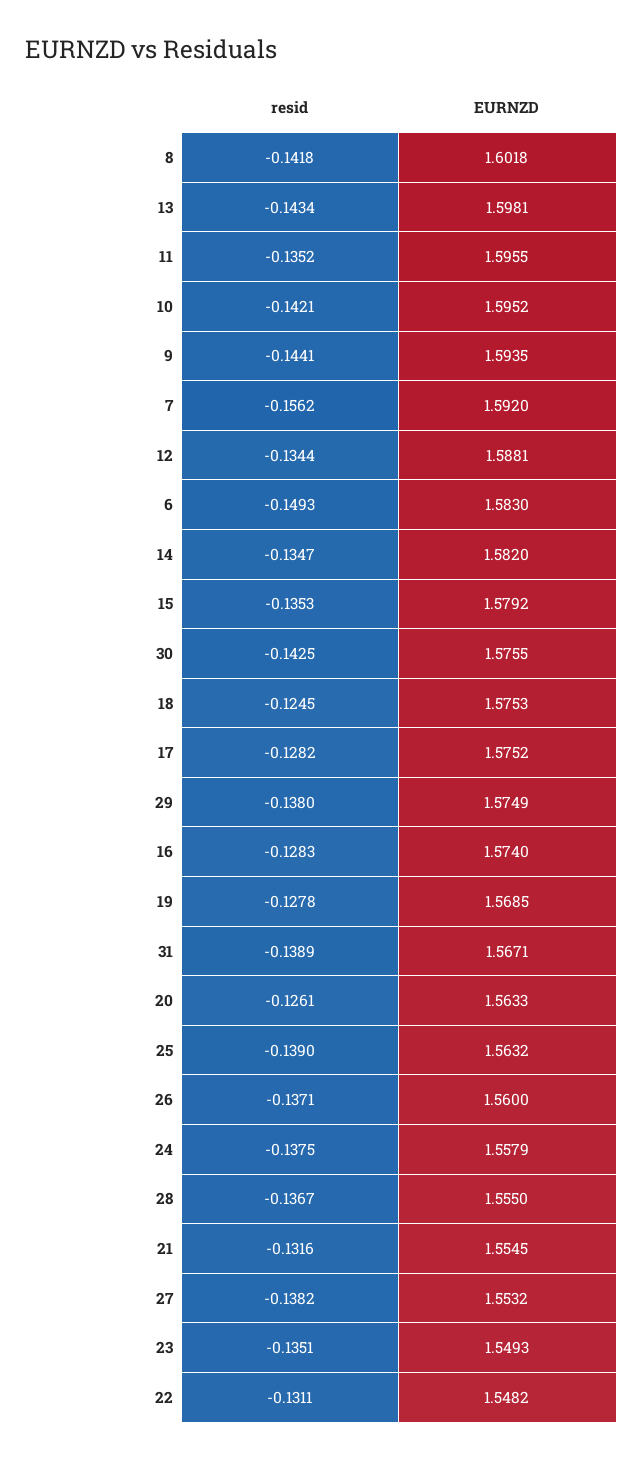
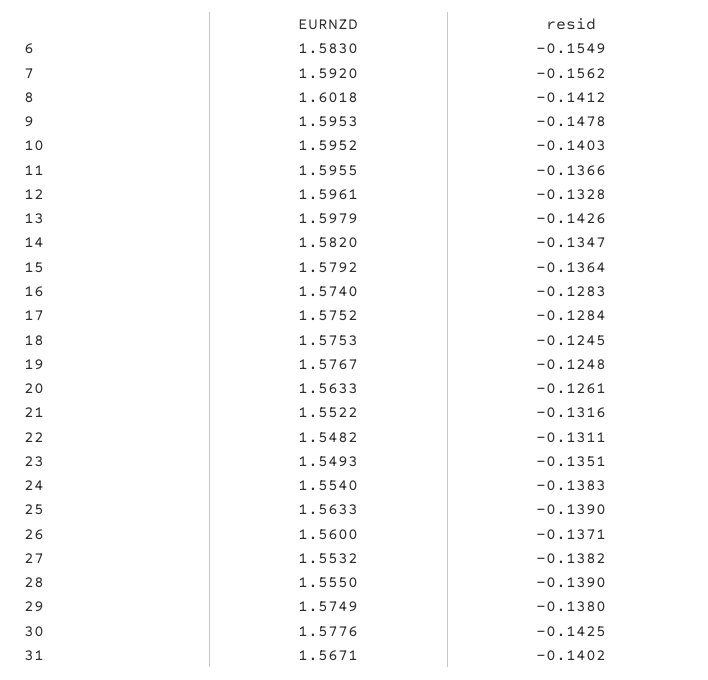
resid, 8: -0.1418 -> -0.1412
resid, 13: -0.1434 -> -0.1426
EURNZD, 13: 1.5981 -> 1.5979
resid, 11: -0.1352 -> -0.1366
resid, 10: -0.1421 -> -0.1403
resid, 9: -0.1441 -> -0.1478
EURNZD, 9: 1.5935 -> 1.5953
resid, 12: -0.1344 -> -0.1328
EURNZD, 12: 1.5881 -> 1.5961
resid, 6: -0.1493 -> -0.1549
resid, 15: -0.1353 -> -0.1364
EURNZD, 30: 1.5755 -> 1.5776
resid, 17: -0.1282 -> -0.1284
resid, 19: -0.1278 -> -0.1248
EURNZD, 19: 1.5685 -> 1.5767
resid, 31: -0.1389 -> -0.1402
EURNZD, 25: 1.5632 -> 1.5633
resid, 24: -0.1375 -> -0.1383
EURNZD, 24: 1.5579 -> 1.554
resid, 28: -0.1367 -> -0.139
EURNZD, 21: 1.5545 -> 1.5522

